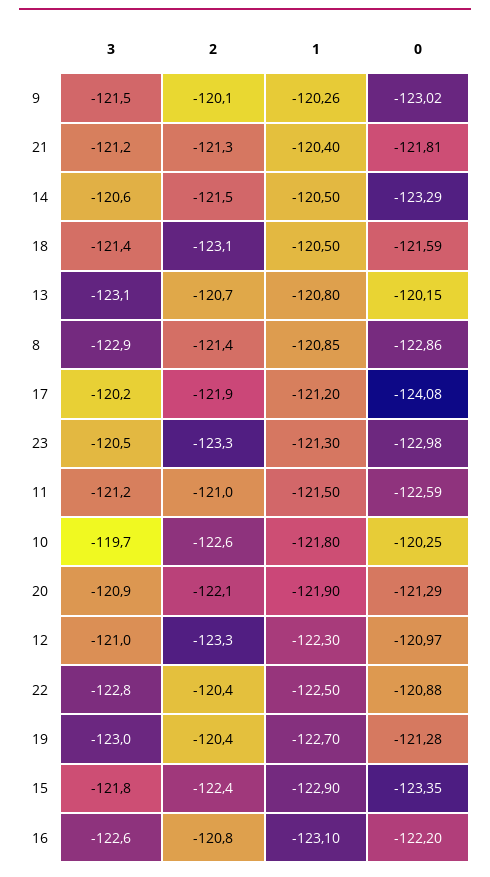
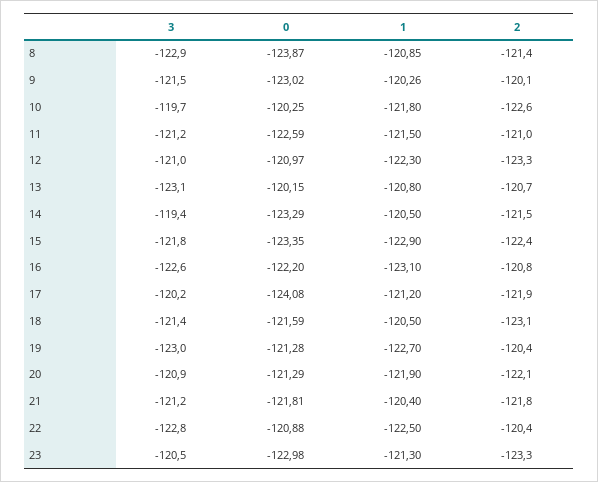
2, 21: -121.3 -> -121.8
3, 14: -120.6 -> -119.4
0, 8: -122.86 -> -123.87

